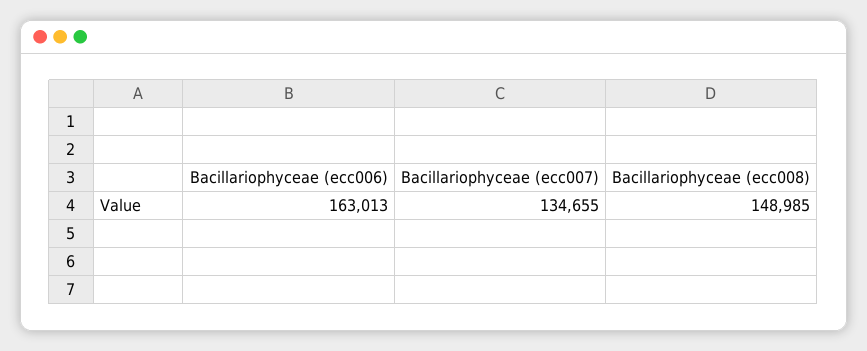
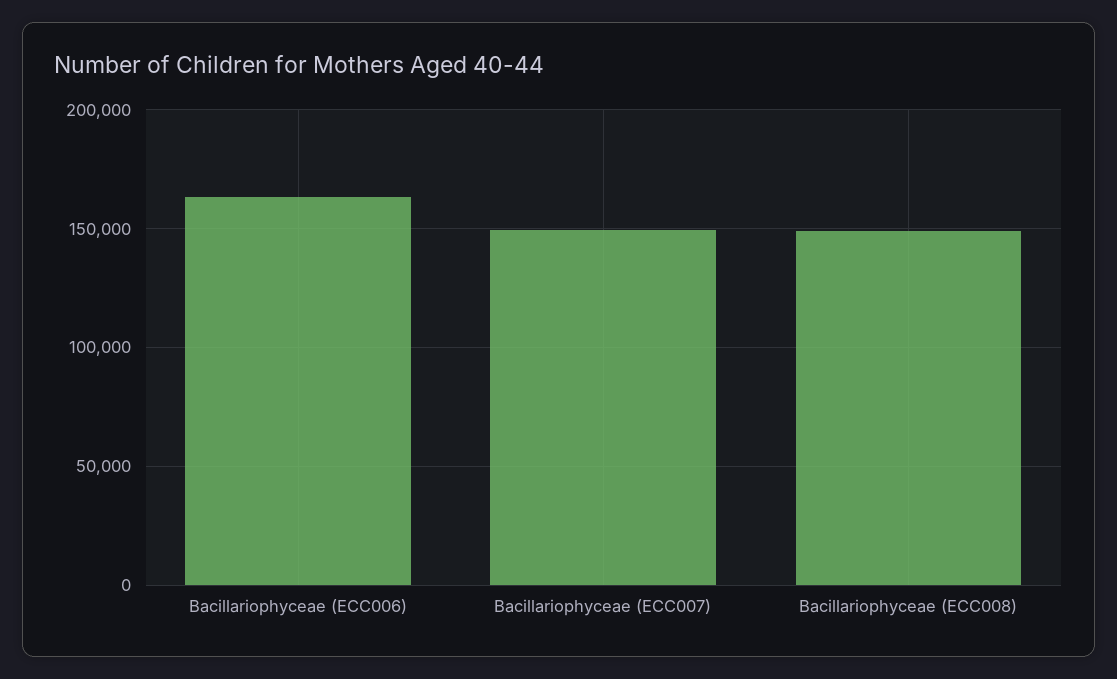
Bacillariophyceae (ecc007): 134655 -> 150000

